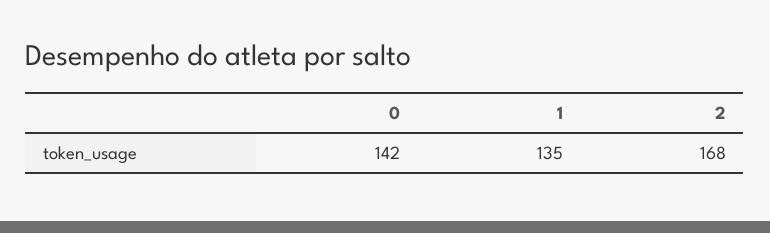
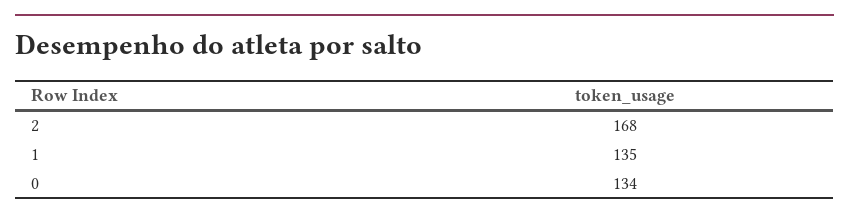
0: 142 -> 134

